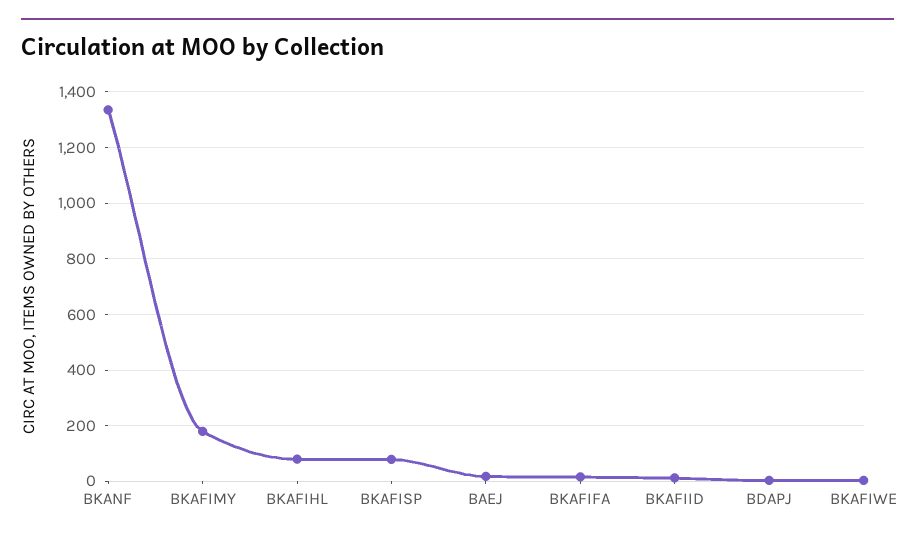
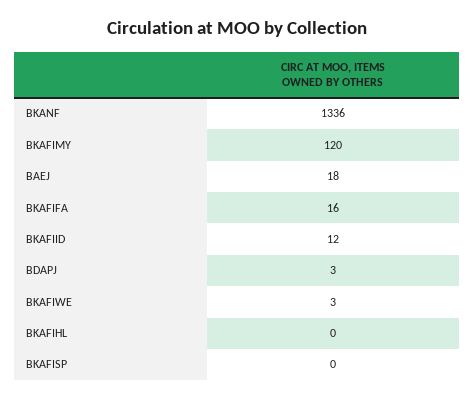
BKAFIMY: 175 -> 120
BKAFIHL: 75 -> 0
BKAFISP: 75 -> 0

